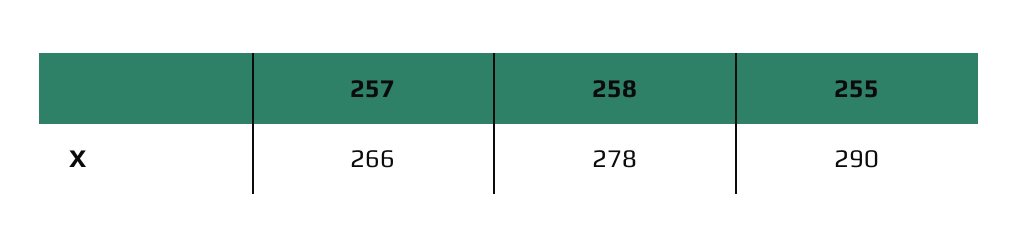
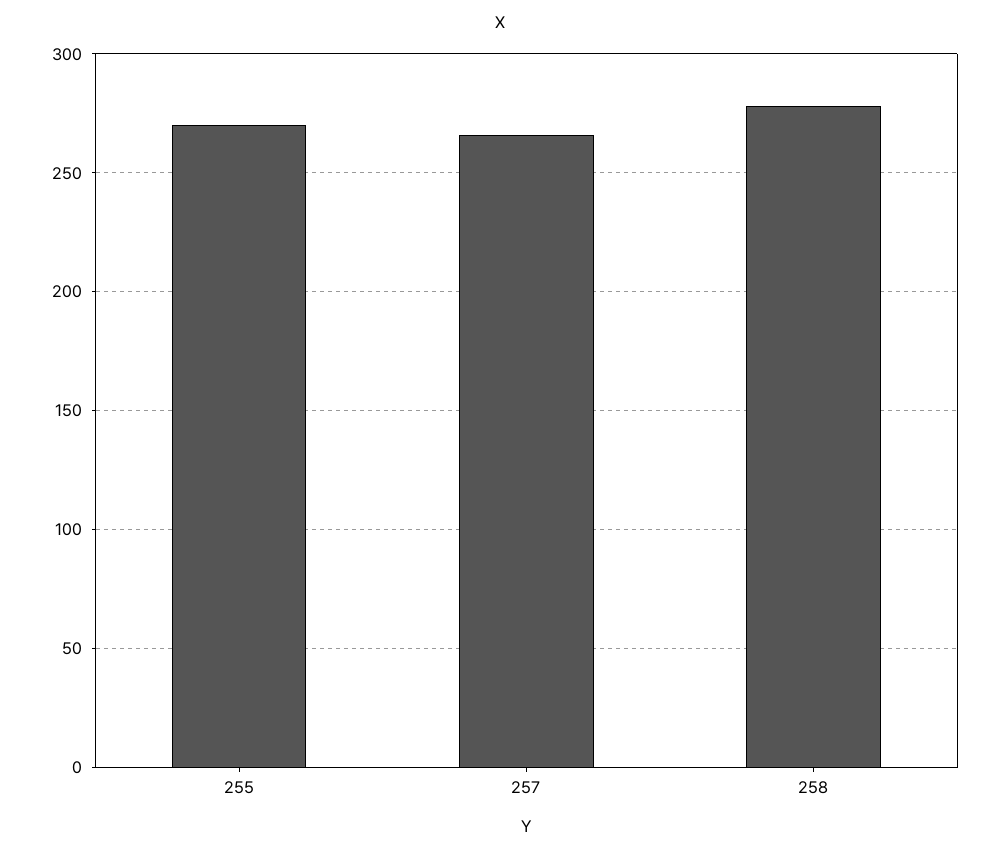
255: 290 -> 270

